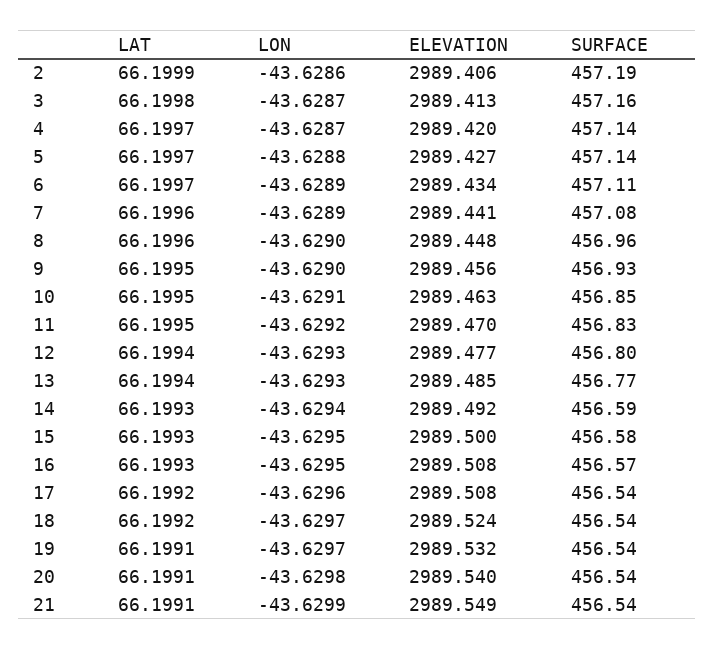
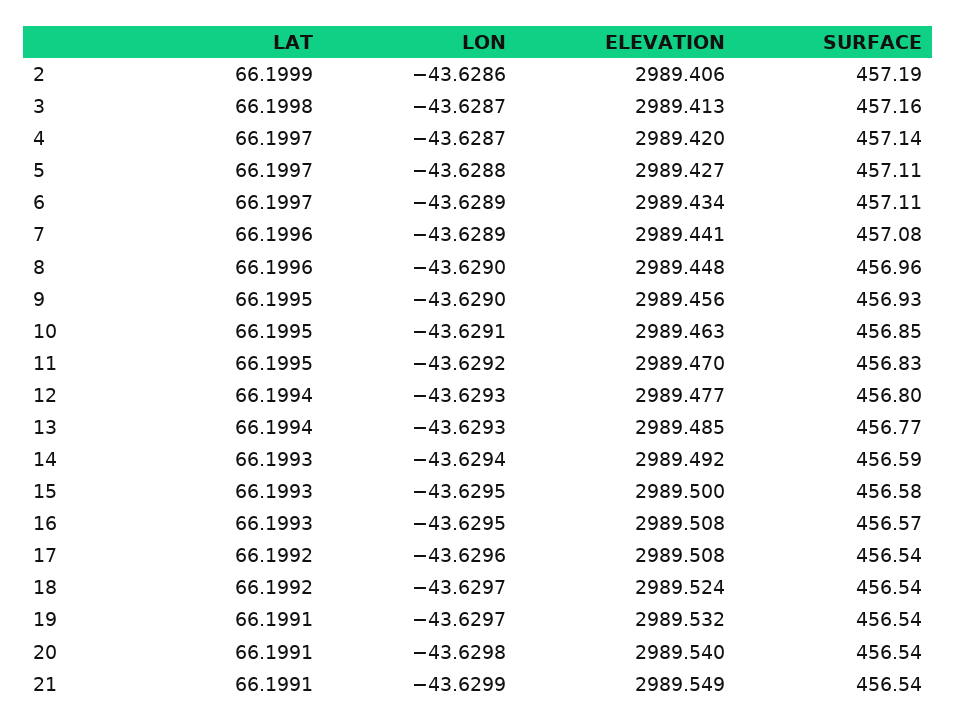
SURFACE, 5: 457.14 -> 457.11

